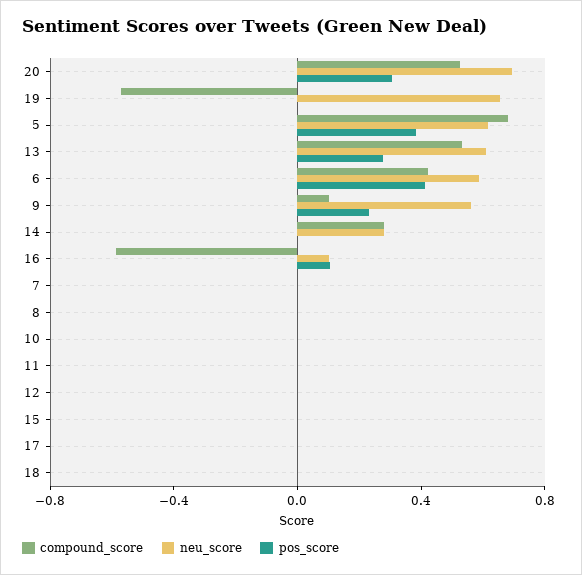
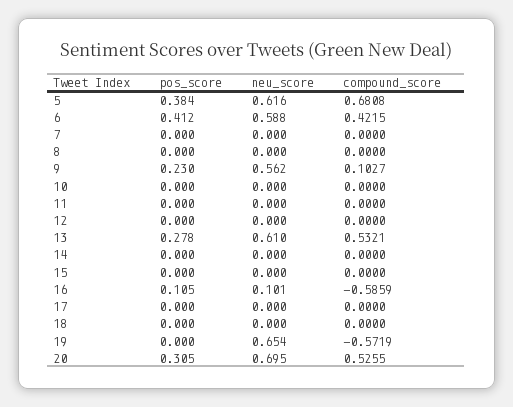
compound_score, 14: 0.3 -> 0
neu_score, 14: 0.3 -> 0

